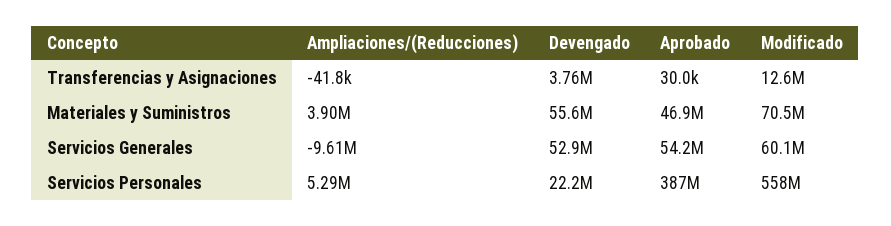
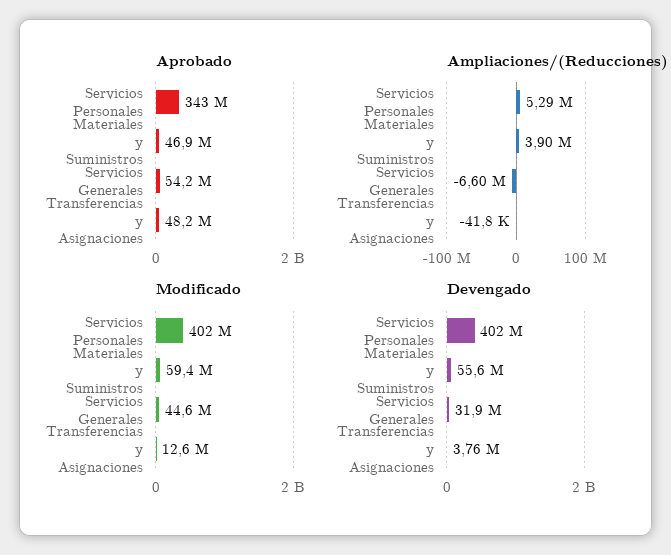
Aprobado, Transferencias y Asignaciones: 30000 -> 48200000
Modificado, Materiales y Suministros: 70500000 -> 59400000
Ampliaciones/(Reducciones), Servicios Generales: -9610000 -> -6600000
Devengado, Servicios Generales: 52900000 -> 31900000
Modificado, Servicios Generales: 60100000 -> 44600000
Devengado, Servicios Personales: 22200000 -> 402000000
Aprobado, Servicios Personales: 387000000 -> 343000000
Modificado, Servicios Personales: 558000000 -> 402000000

